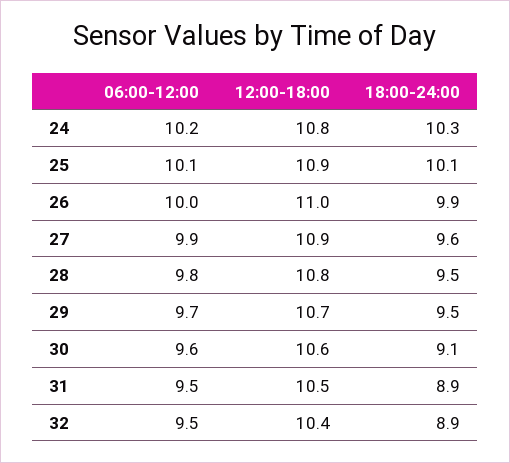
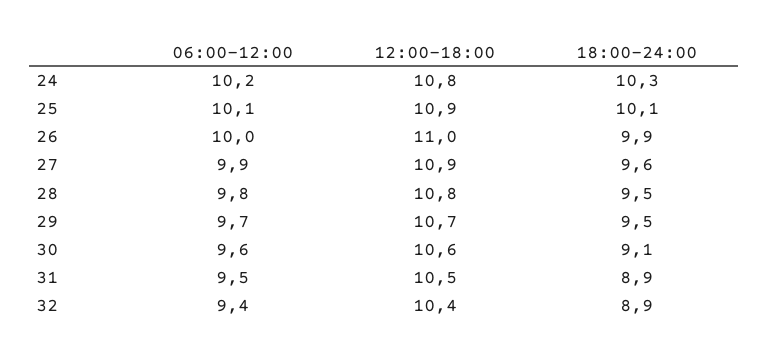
06:00-12:00, 32: 9.5 -> 9.4

